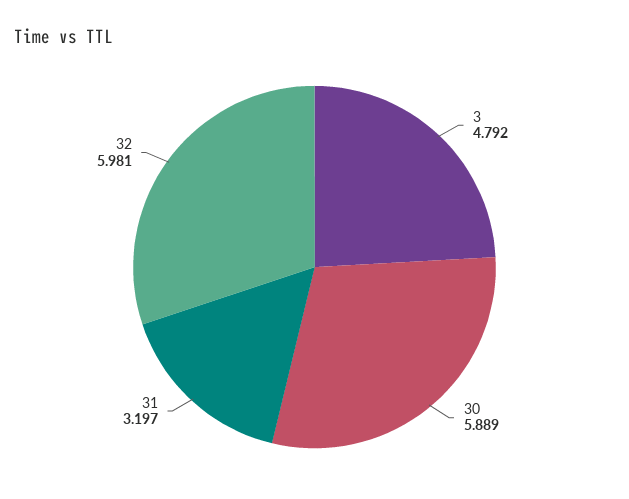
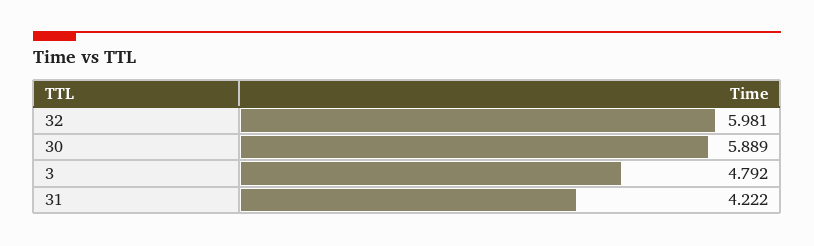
31: 3.197 -> 4.222

